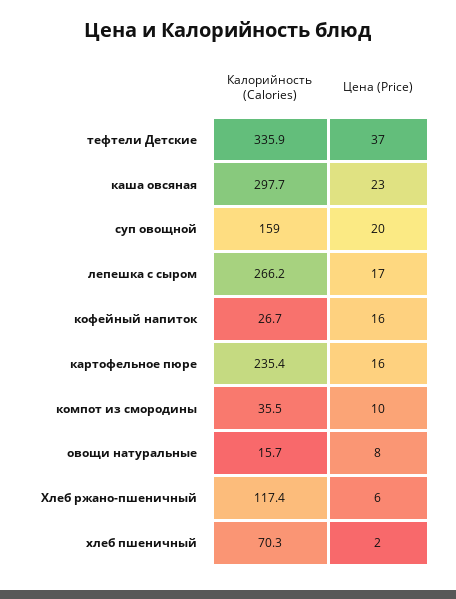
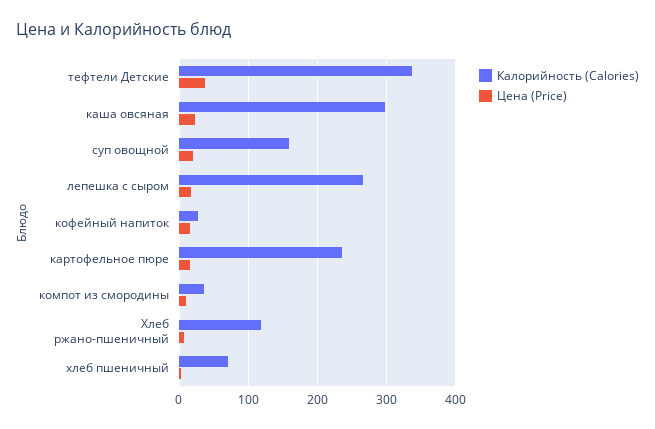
Калорийность (Calories), овощи натуральные: 15.7 -> none
Цена (Price), овощи натуральные: 8 -> none

